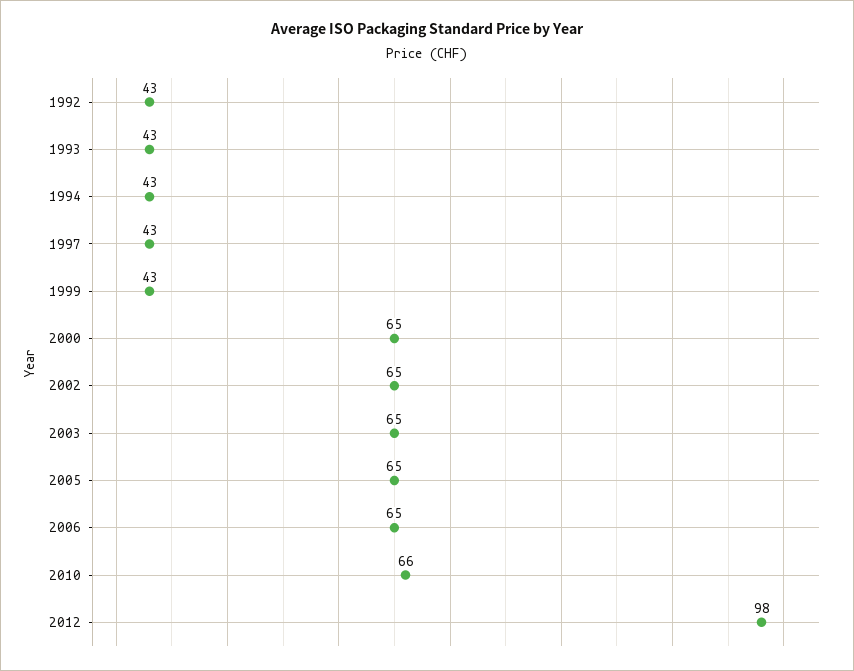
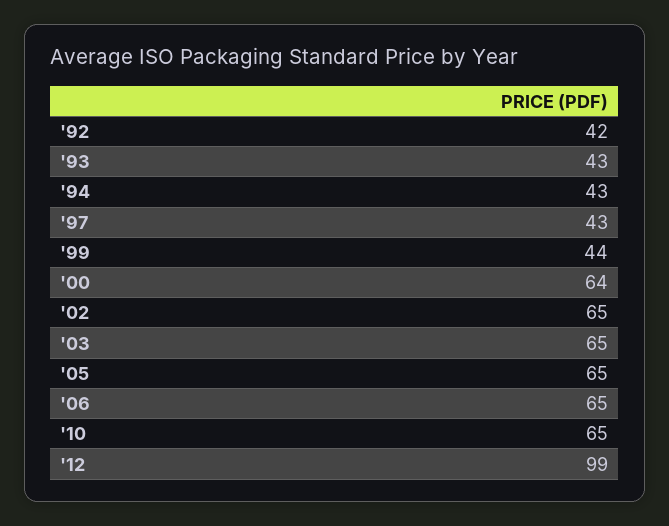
1992: 43 -> 42
1999: 43 -> 44
2000: 65 -> 64
2010: 66 -> 65
2012: 98 -> 99

